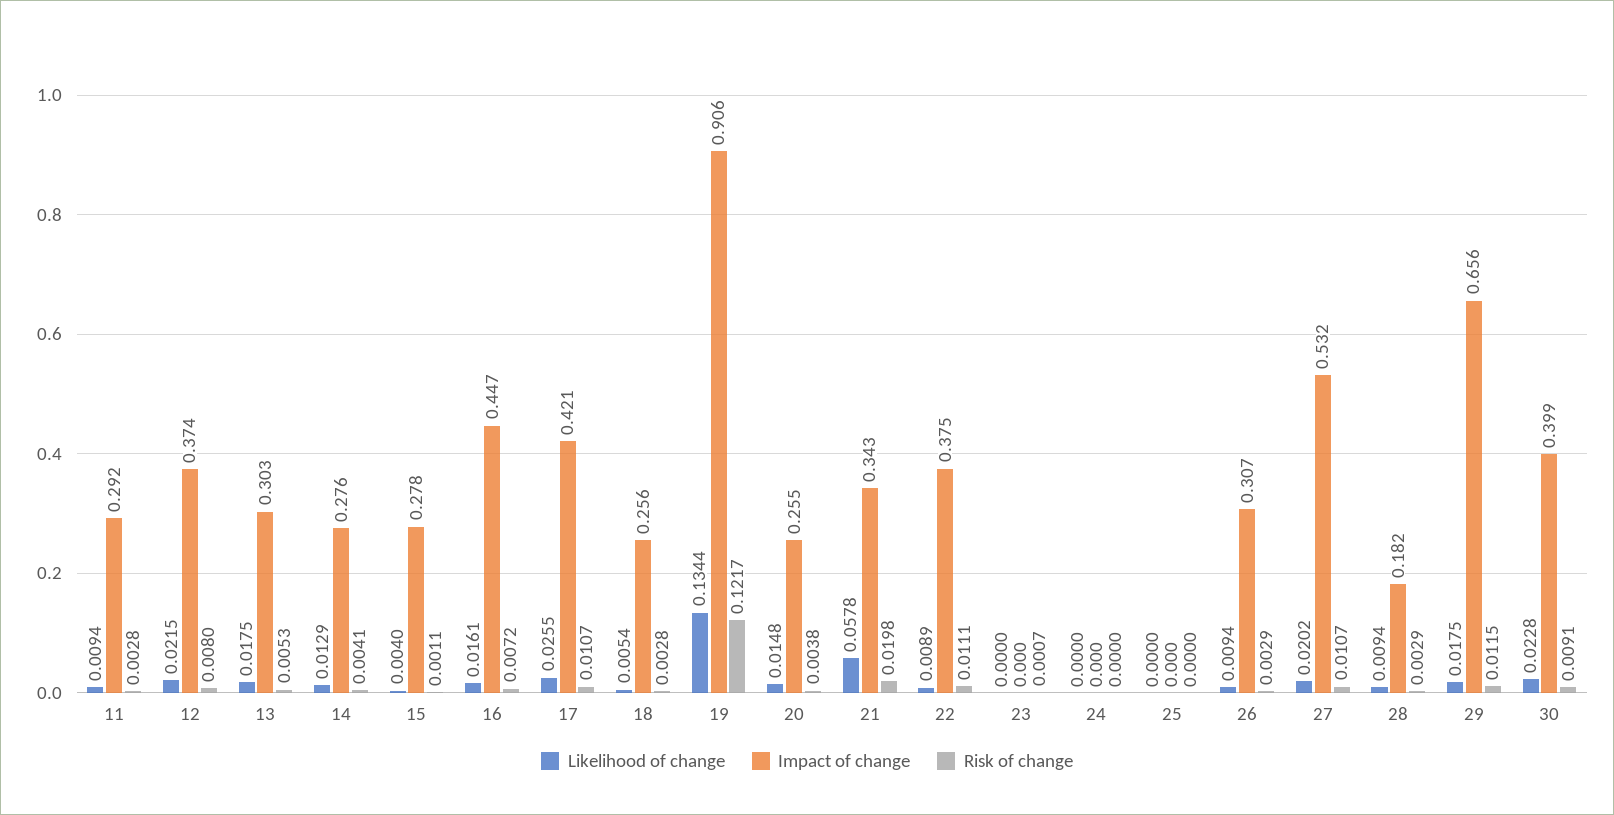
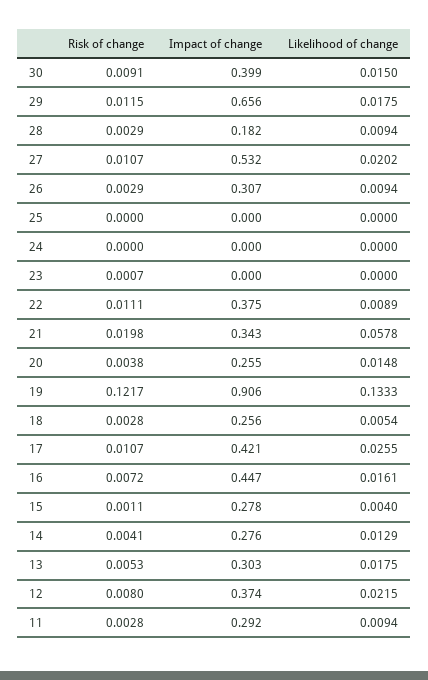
Likelihood of change, 19: 0.1344 -> 0.1333
Likelihood of change, 30: 0.0228 -> 0.015

